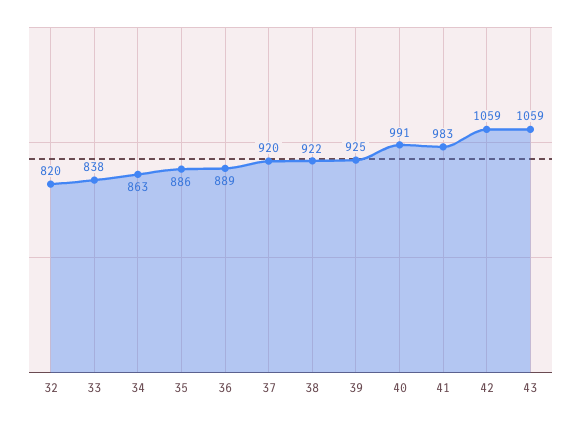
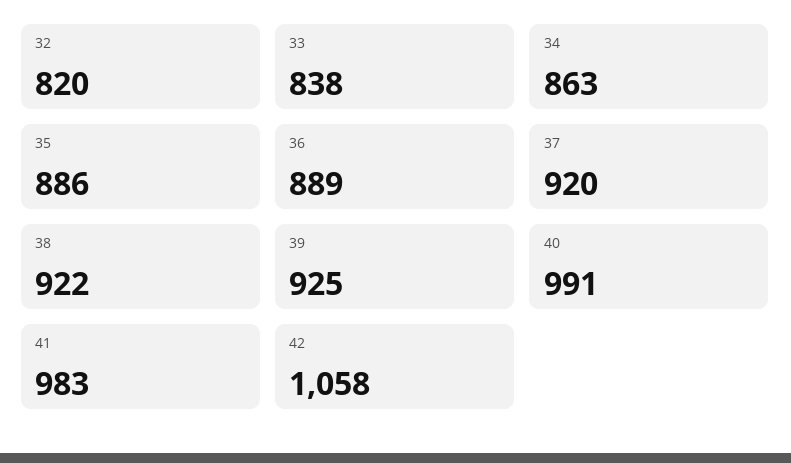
42: 1059 -> 1058
43: 1059 -> none

